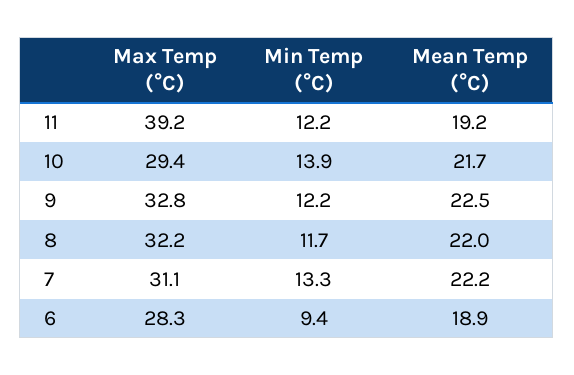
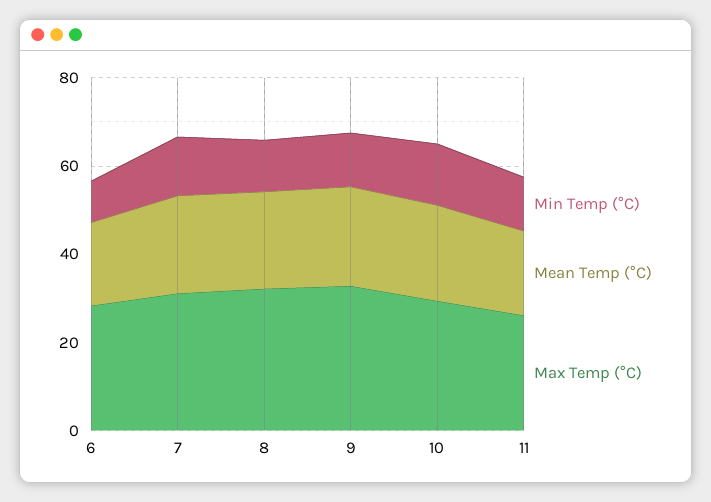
Max Temp (°C), 11: 39.2 -> 25

